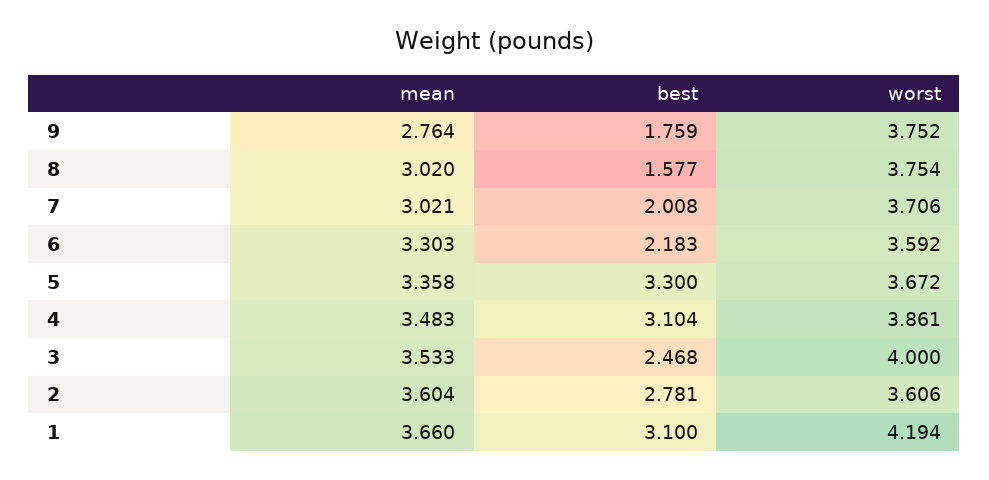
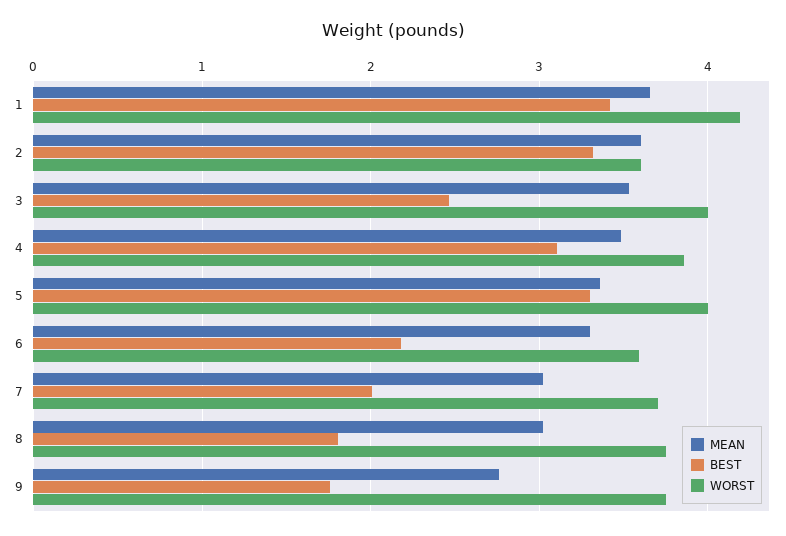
best, 8: 1.577 -> 1.8
worst, 5: 3.672 -> 4
best, 2: 2.781 -> 3.3
best, 1: 3.1 -> 3.4

